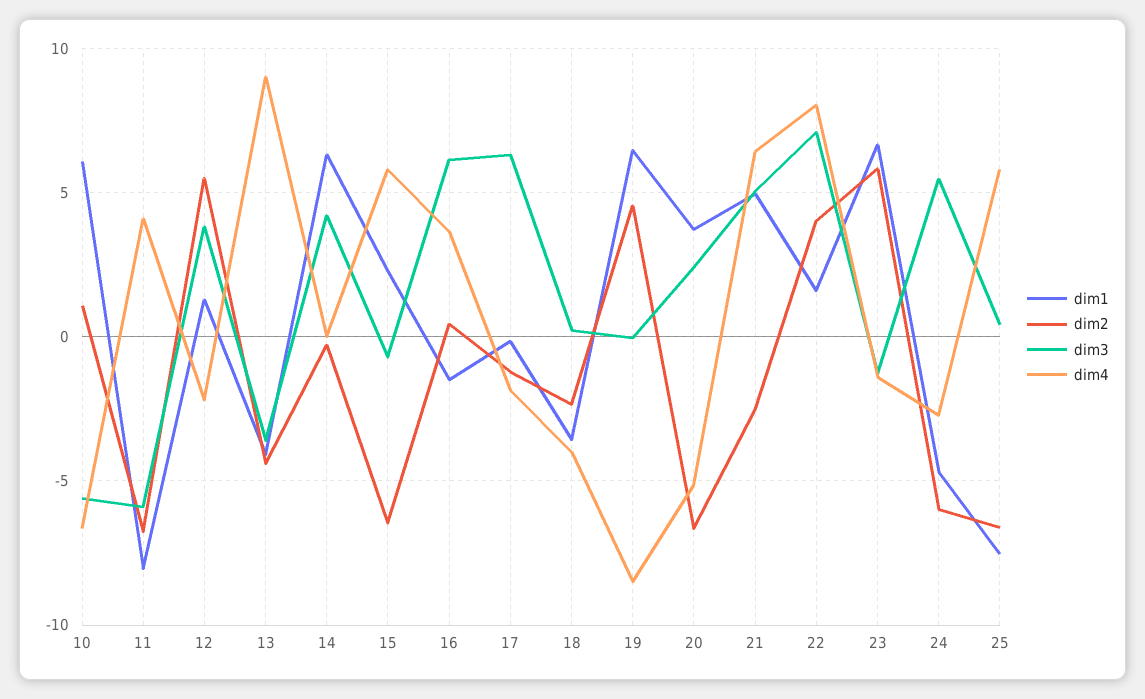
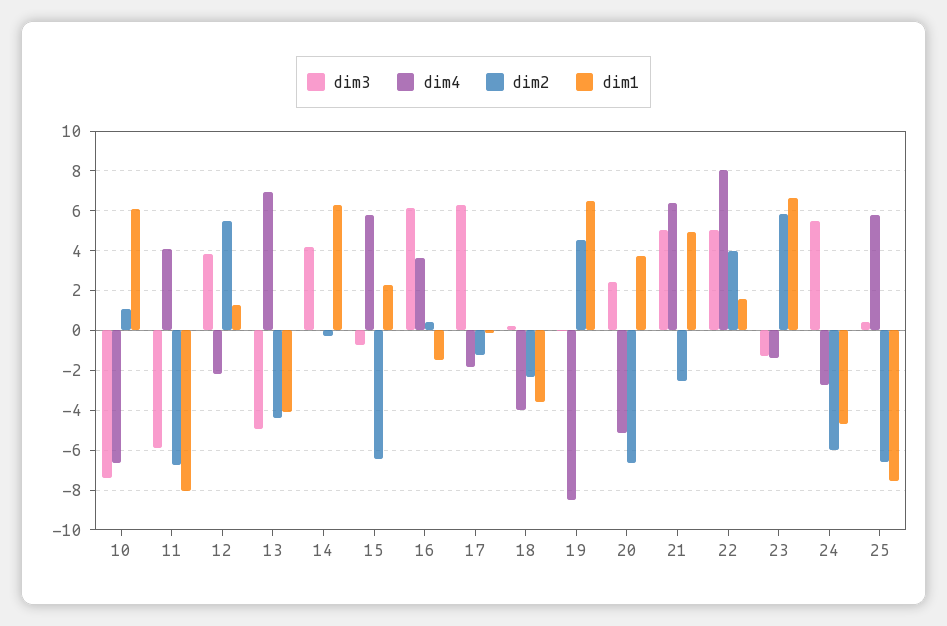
dim3, 10: -5.5 -> -7.5
dim3, 13: -3.5 -> -5
dim4, 13: 9 -> 7
dim3, 22: 7 -> 5

